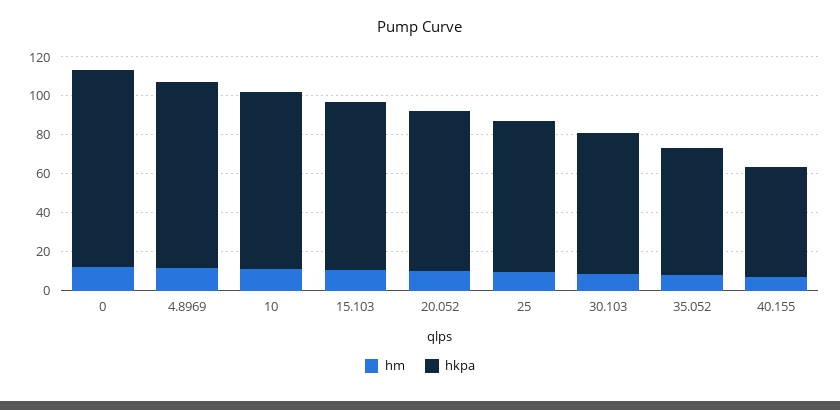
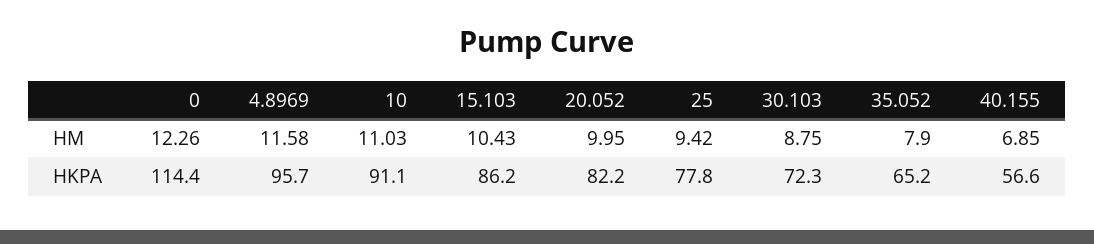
hkpa, 0: 100 -> 114.4

